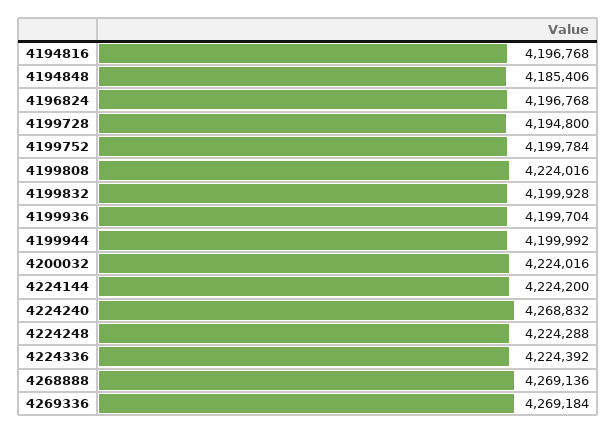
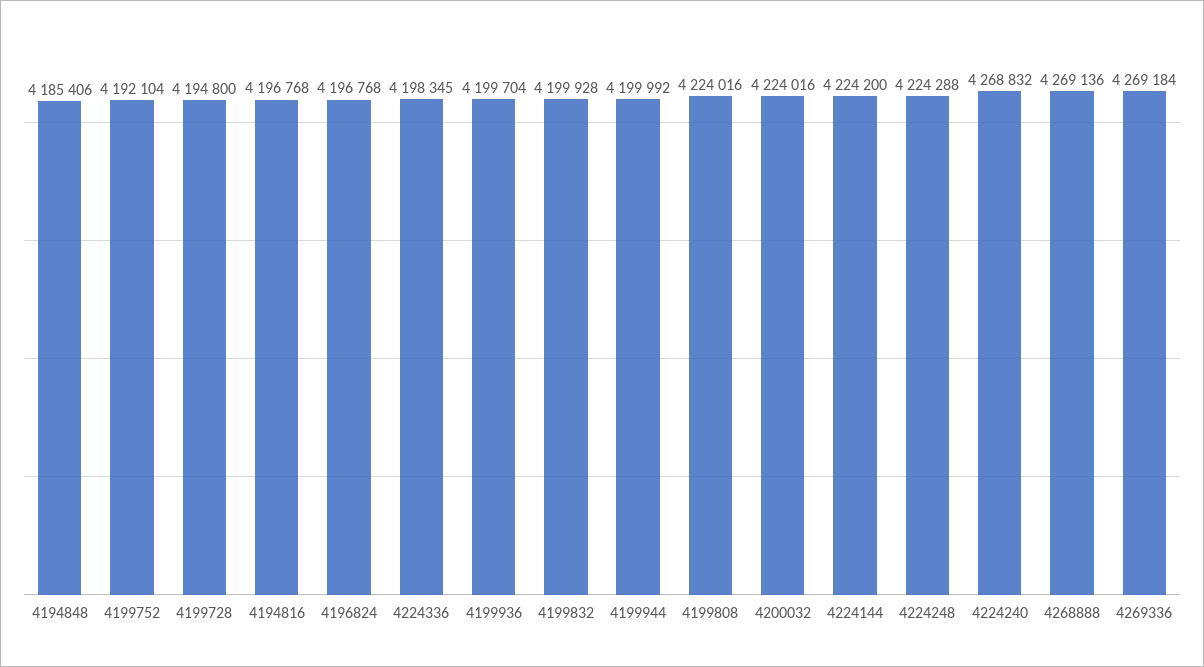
4199752: 4199784 -> 4192104
4224336: 4224392 -> 4198345

